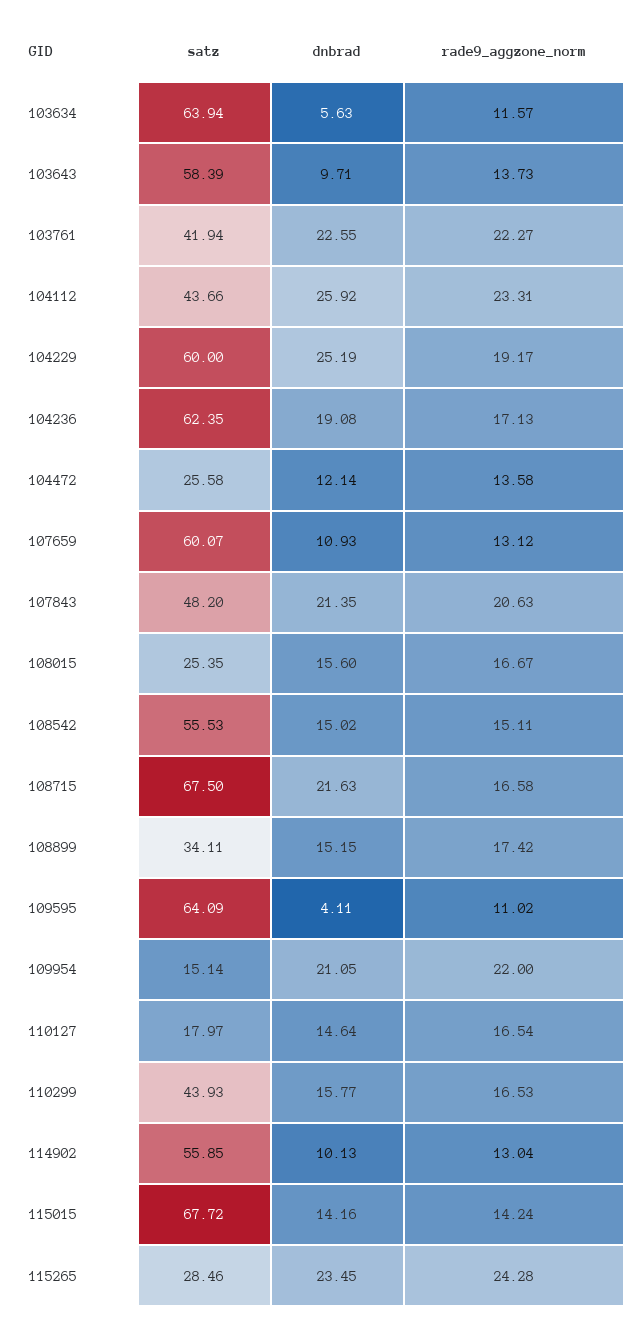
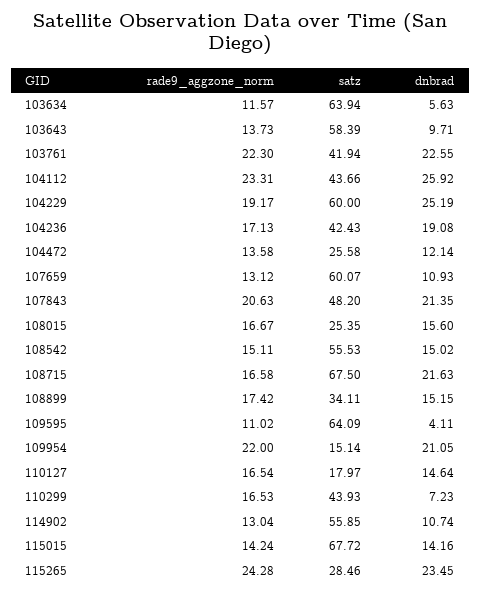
rade9_aggzone_norm, 103761: 22.27 -> 22.3
satz, 104236: 62.35 -> 42.43
dnbrad, 110299: 15.77 -> 7.23
dnbrad, 114902: 10.13 -> 10.74

